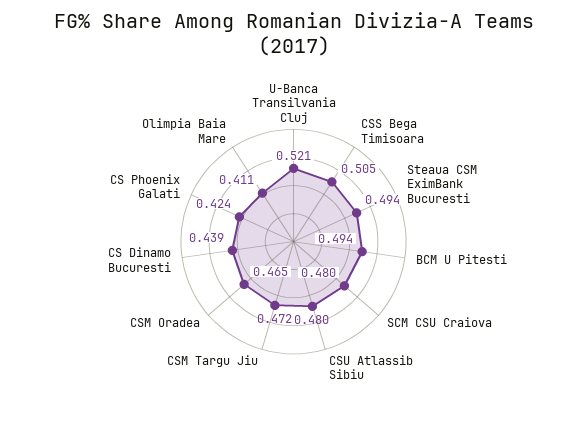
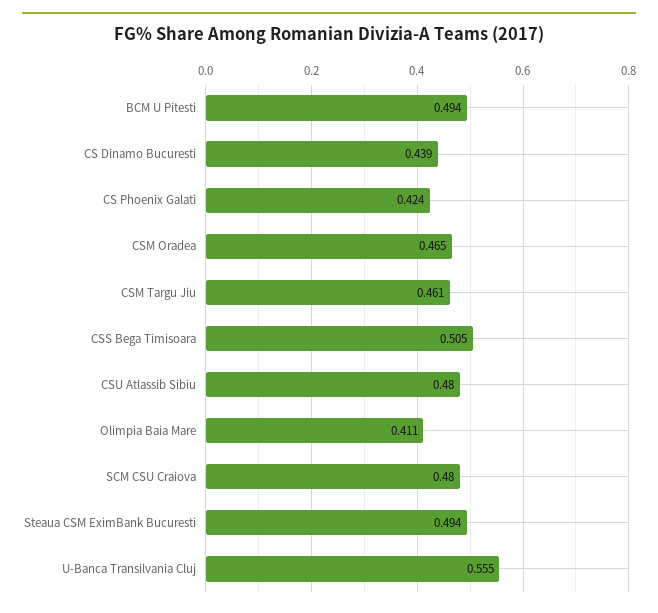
U-Banca Transilvania Cluj: 0.521 -> 0.555
CSM Targu Jiu: 0.472 -> 0.461

